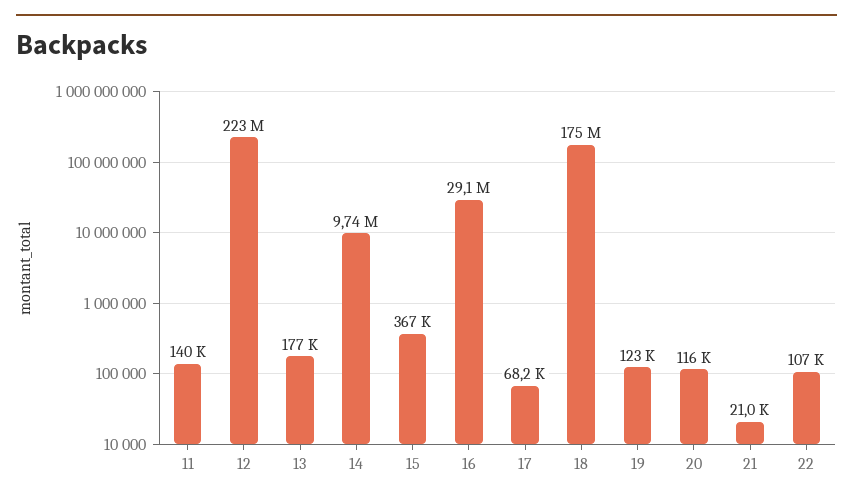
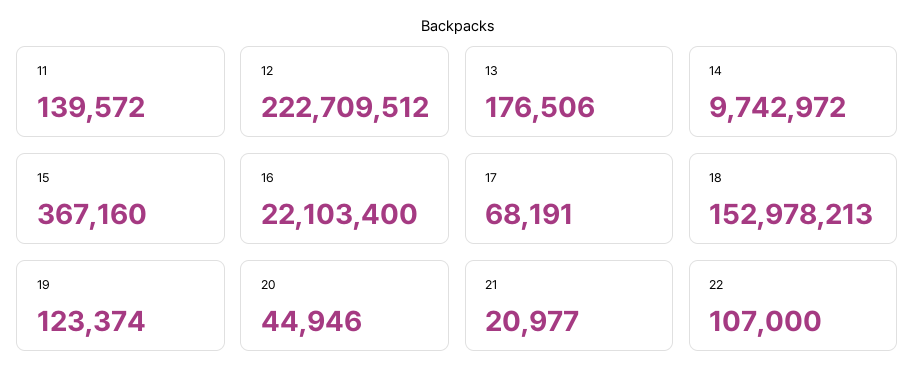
16: 29100000 -> 22103400
18: 175000000 -> 152978213
20: 116000 -> 44946

